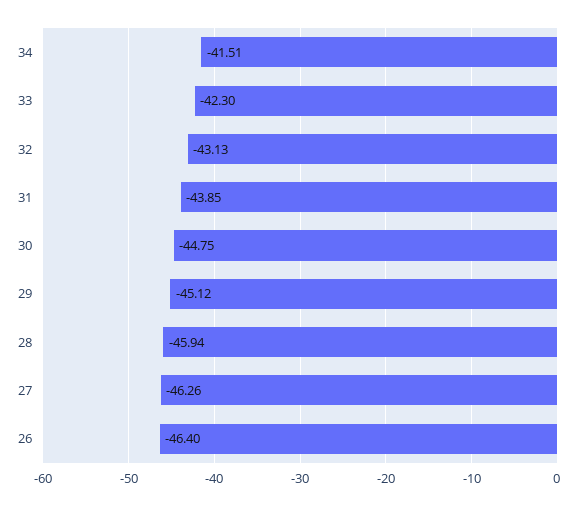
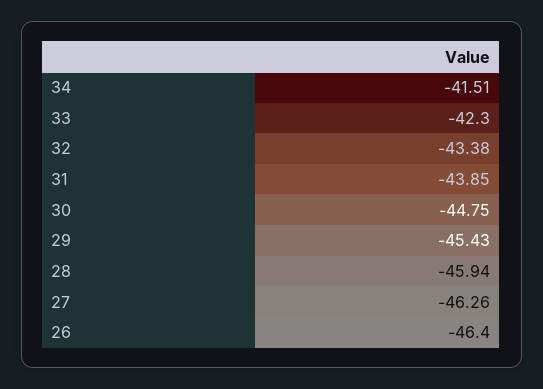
32: -43.13 -> -43.38
29: -45.12 -> -45.43

